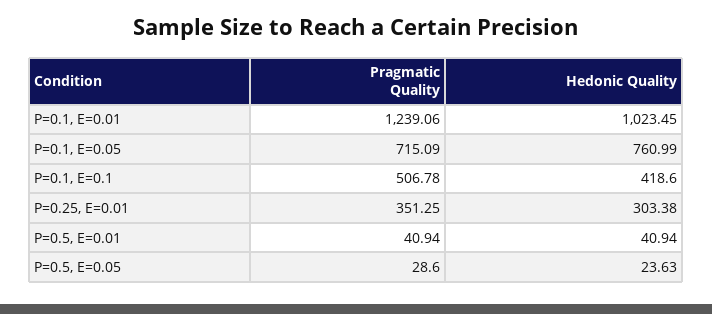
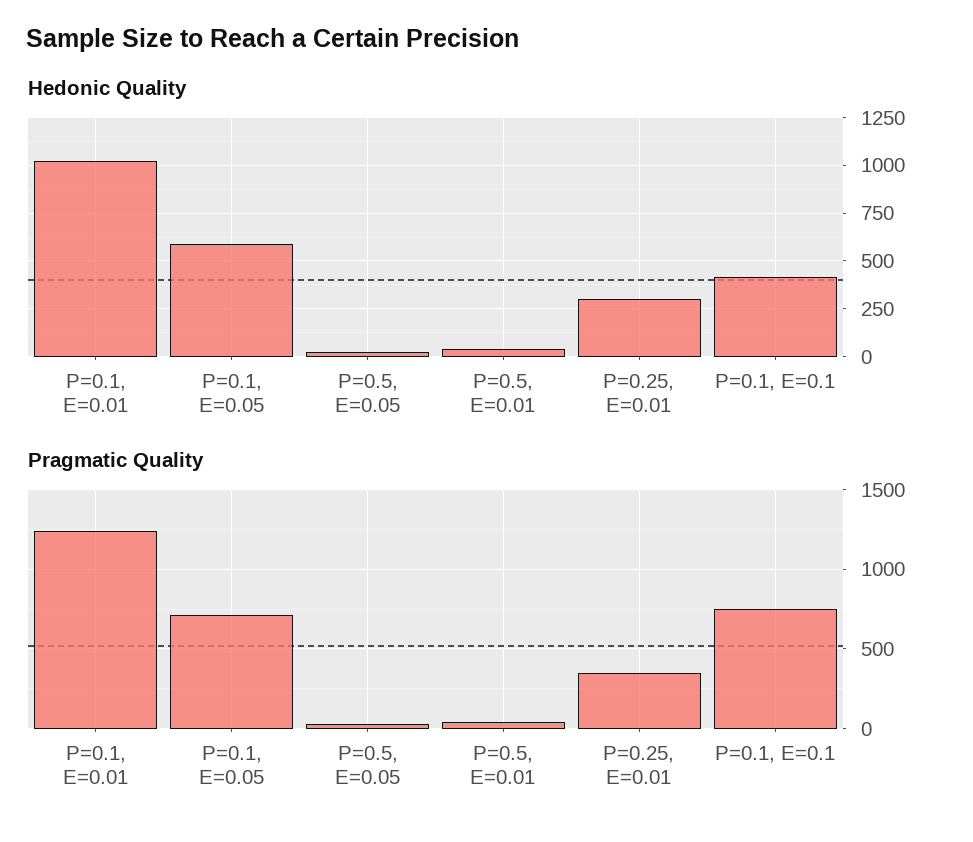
Hedonic Quality, P=0.1, E=0.05: 760.99 -> 600
Pragmatic Quality, P=0.1, E=0.1: 506.78 -> 750

